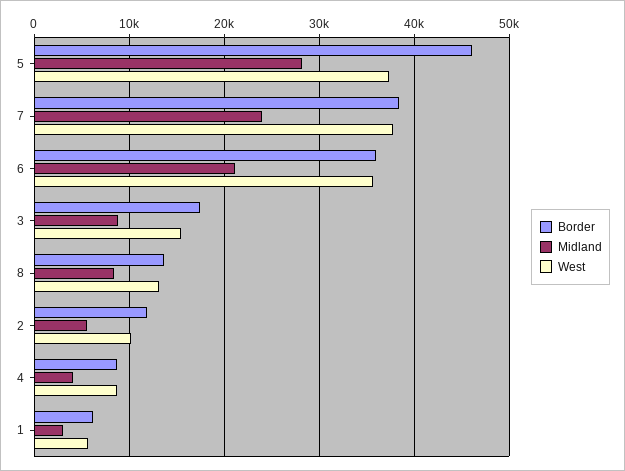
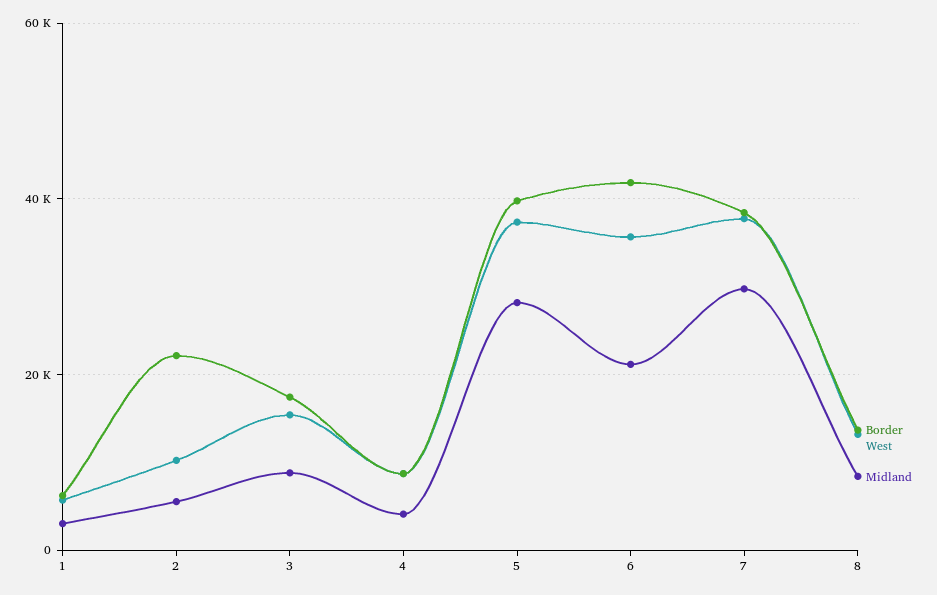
Border, 5: 46000 -> 40000
Midland, 7: 24000 -> 30000
Border, 6: 36000 -> 42000
Border, 2: 12000 -> 22000

